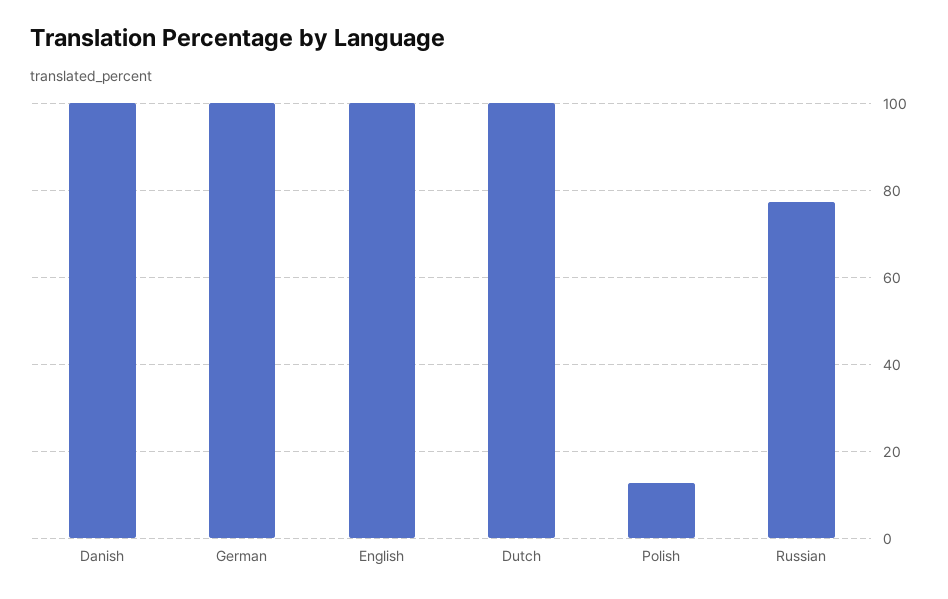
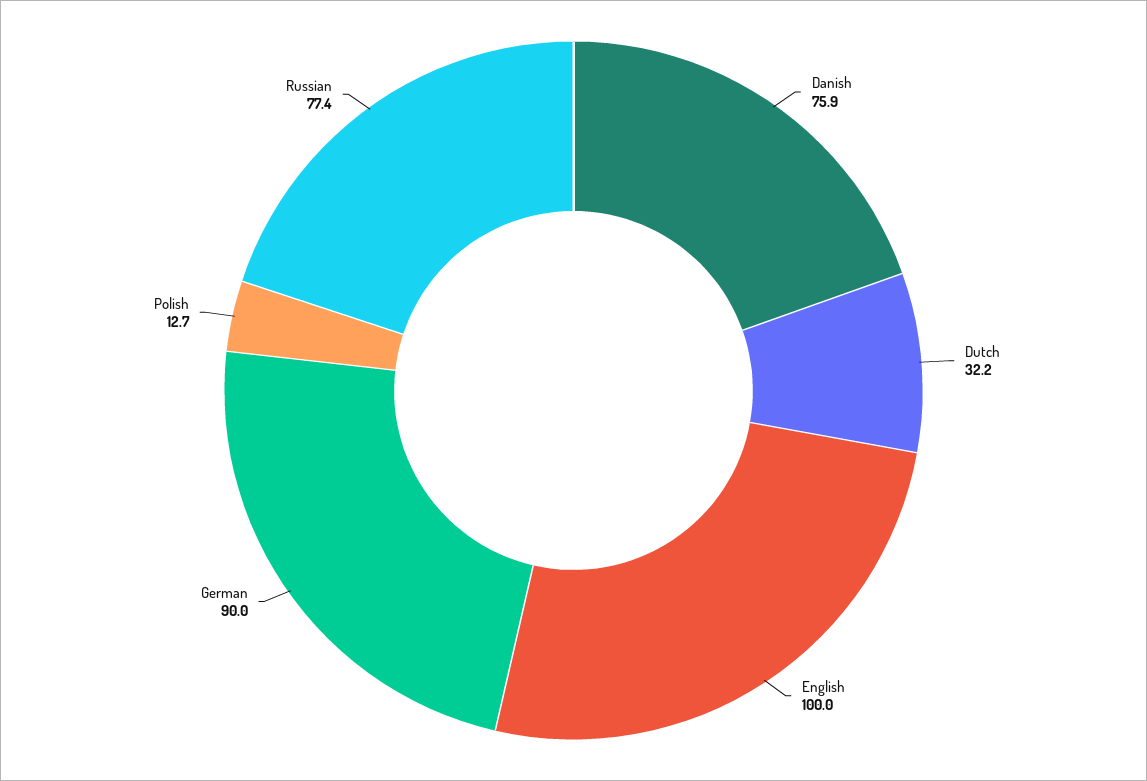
Danish: 100 -> 75.9
German: 100 -> 90
Dutch: 100 -> 32.2

